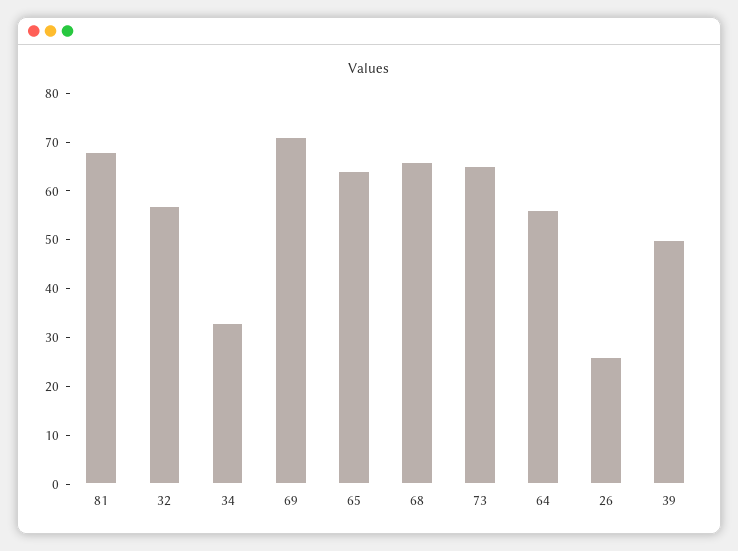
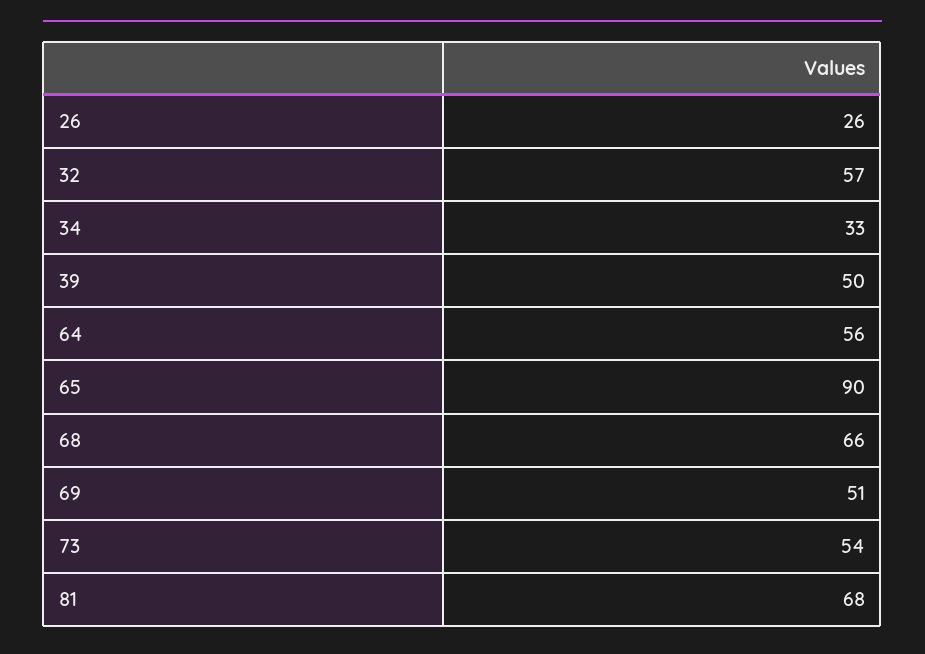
69: 70 -> 51
65: 65 -> 90
73: 65 -> 54

